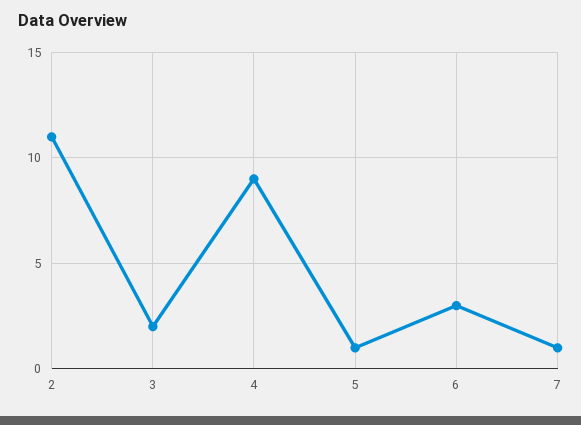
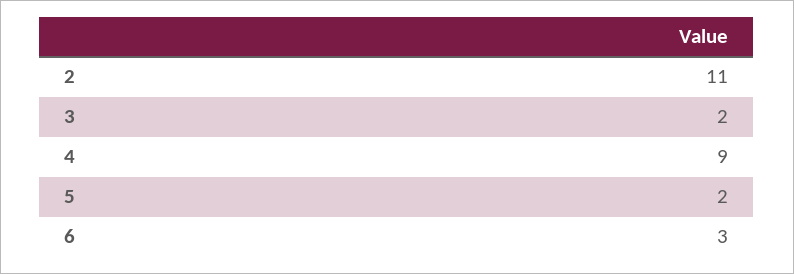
5: 1 -> 2
7: 1 -> none

